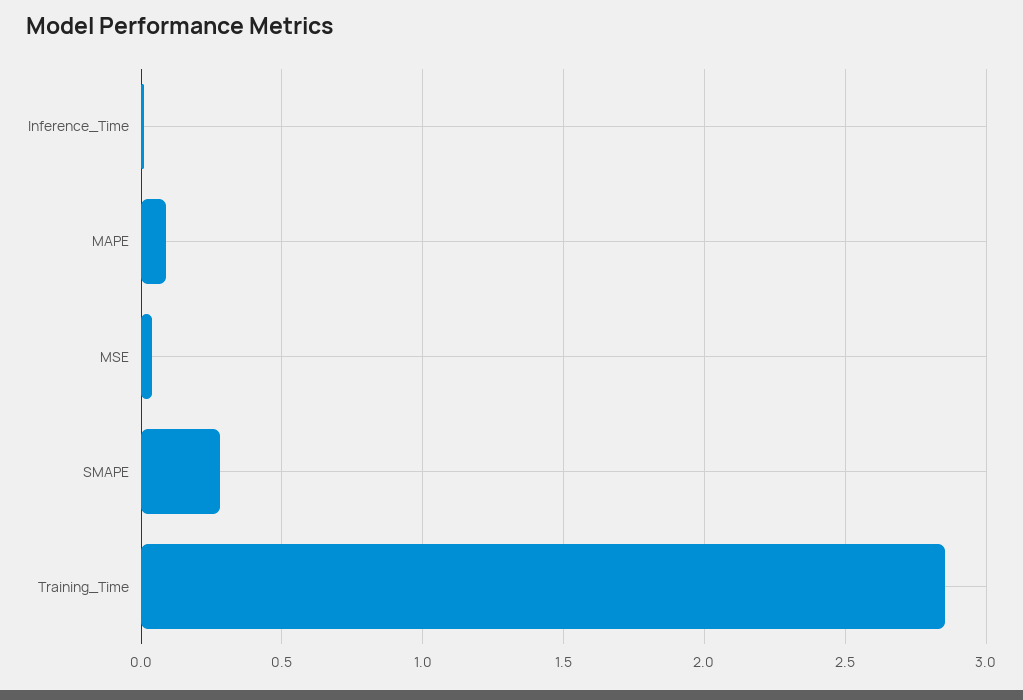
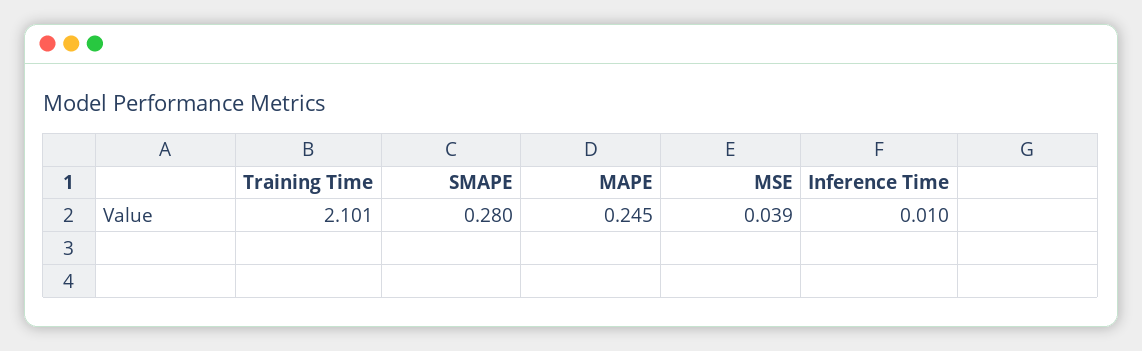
MAPE: 0.1 -> 0.245
Training_Time: 2.85 -> 2.101

